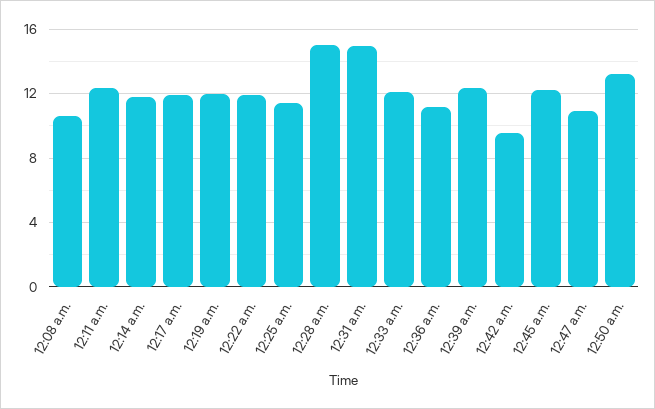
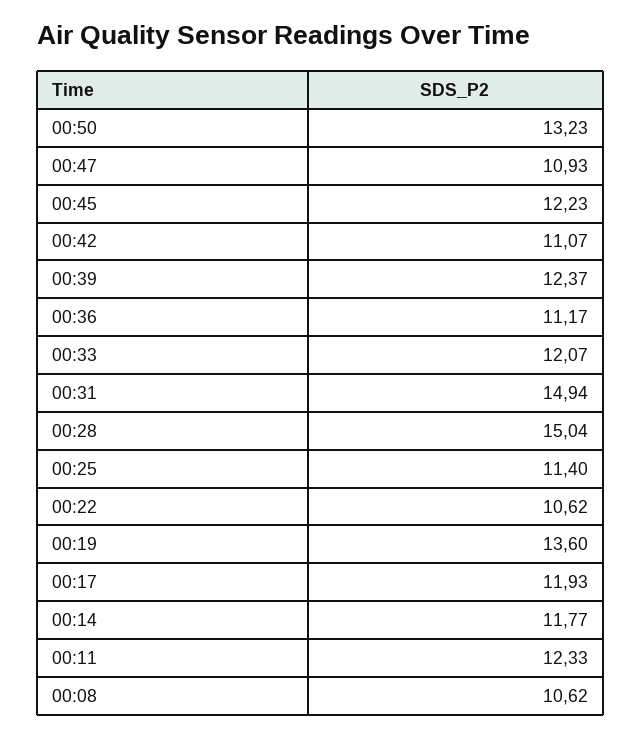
12:19 a.m.: 12 -> 13.6
12:22 a.m.: 12 -> 10.62
12:42 a.m.: 9.5 -> 11.07

